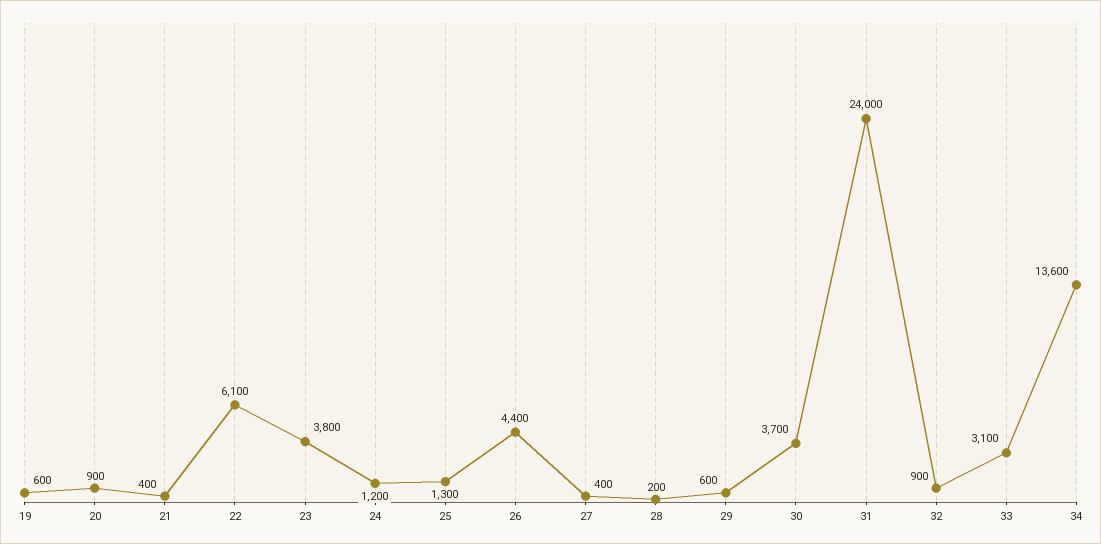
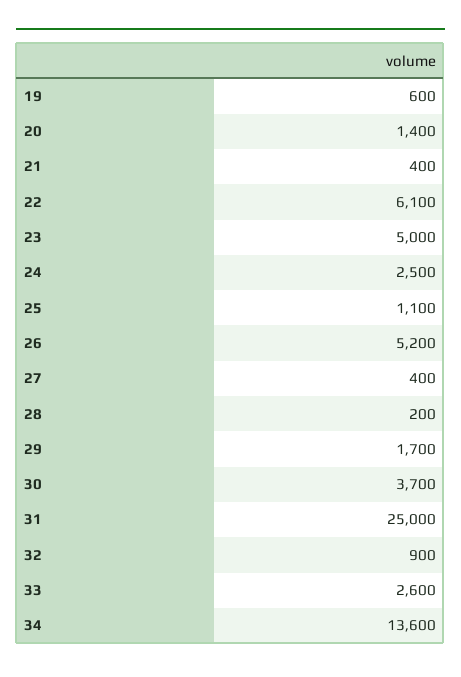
20: 900 -> 1400
23: 3800 -> 5000
24: 1200 -> 2500
25: 1300 -> 1100
26: 4400 -> 5200
29: 600 -> 1700
31: 24000 -> 25000
33: 3100 -> 2600

